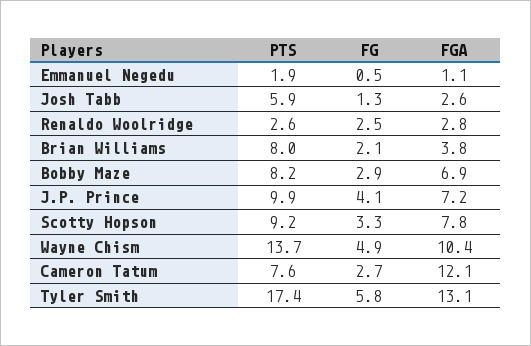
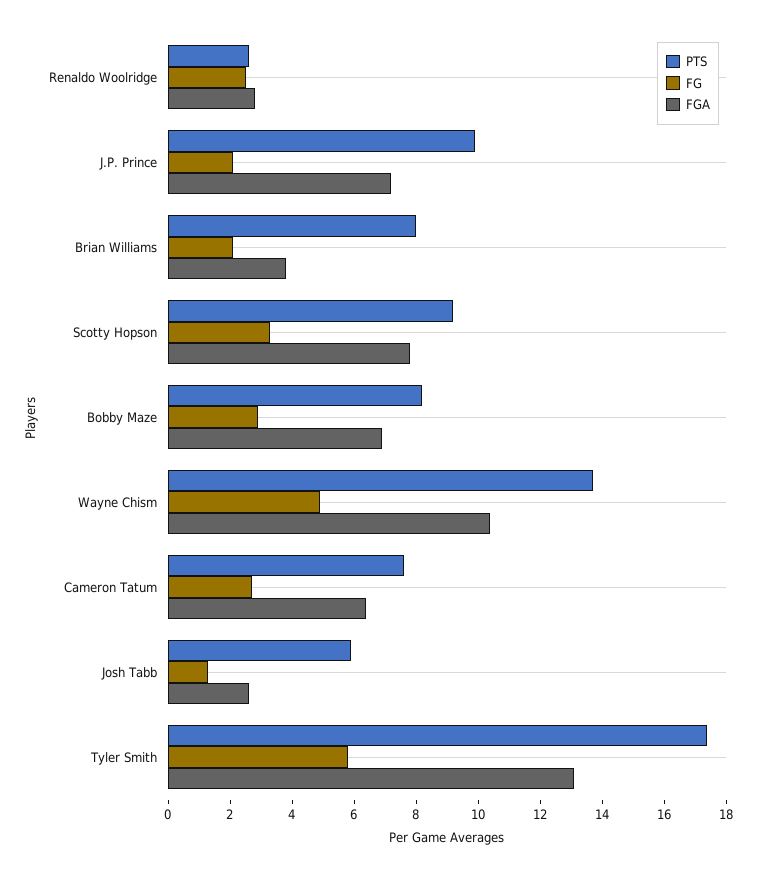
PTS, Emmanuel Negedu: 1.9 -> none
FG, Emmanuel Negedu: 0.5 -> none
FGA, Emmanuel Negedu: 1.1 -> none
FG, J.P. Prince: 4.1 -> 2
FGA, Cameron Tatum: 12.1 -> 6.5

